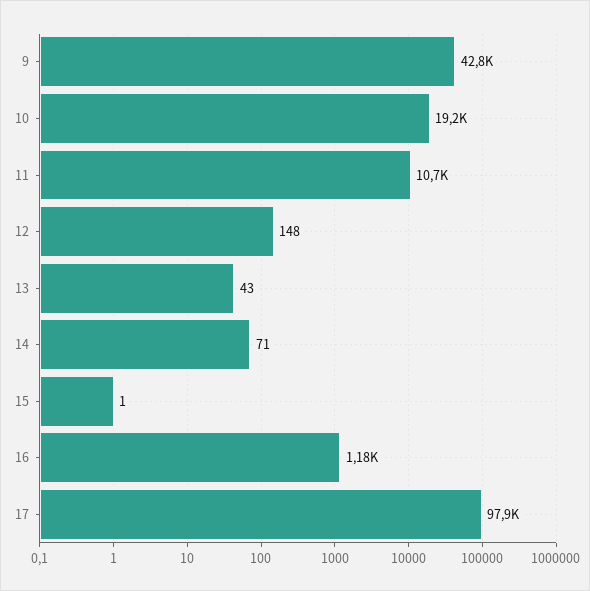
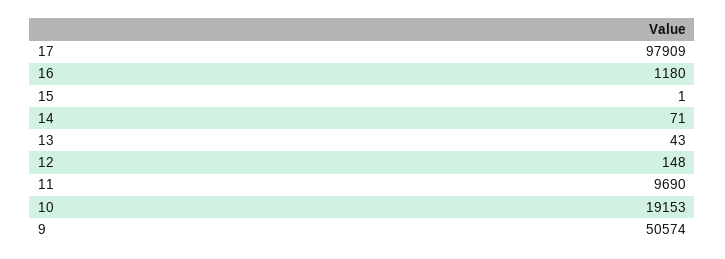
9: 42800 -> 50574
11: 10700 -> 9690

